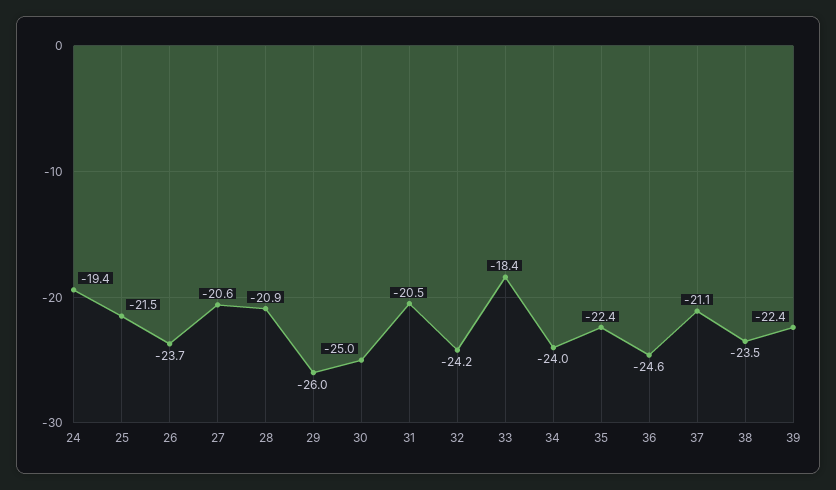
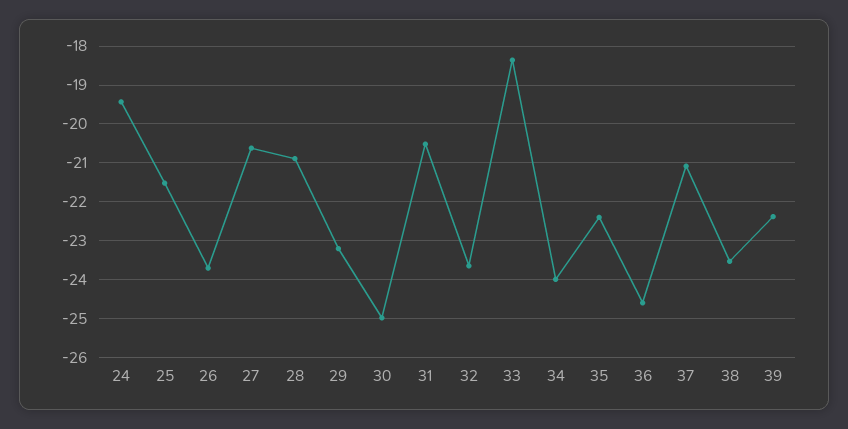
29: -26 -> -23.2
32: -24.2 -> -23.6

